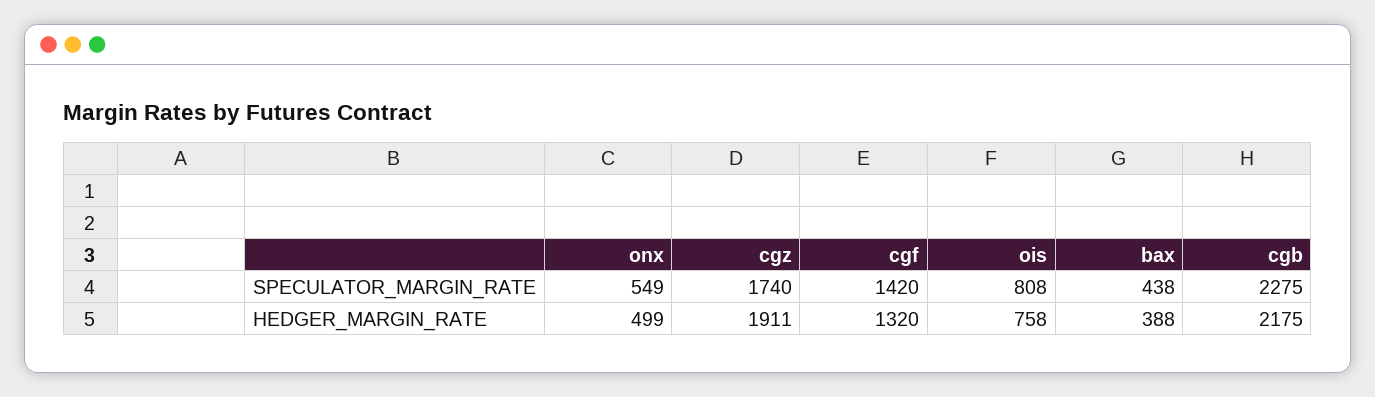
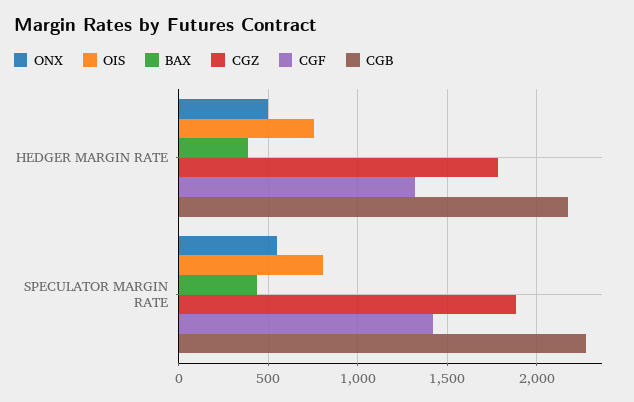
cgz, SPECULATOR_MARGIN_RATE: 1740 -> 1900
cgz, HEDGER_MARGIN_RATE: 1911 -> 1800

